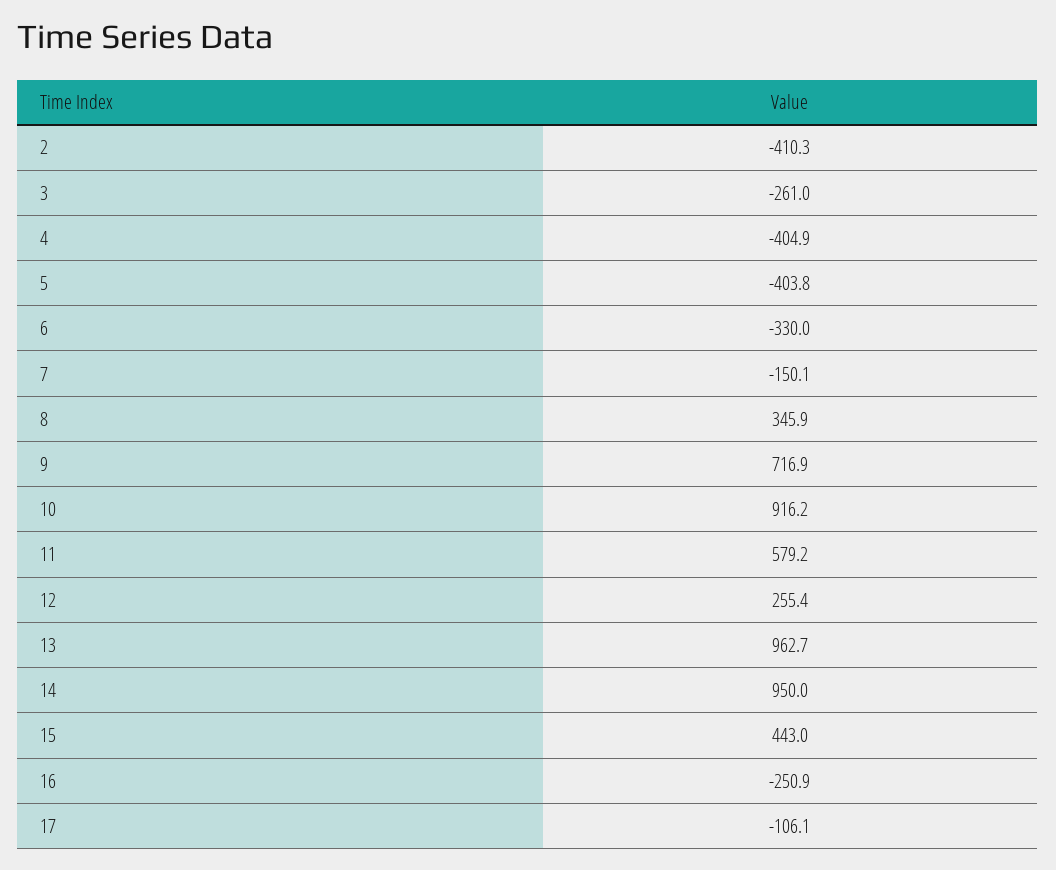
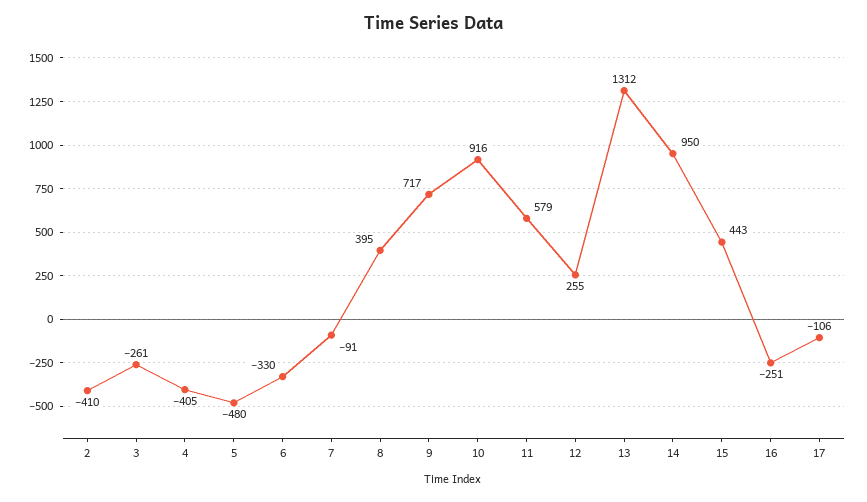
5: -403.8 -> -480
7: -150.1 -> -91
8: 345.9 -> 395
13: 962.7 -> 1312

